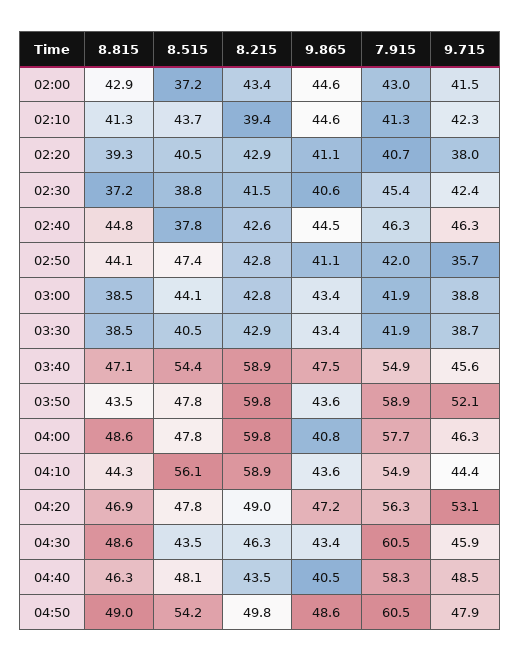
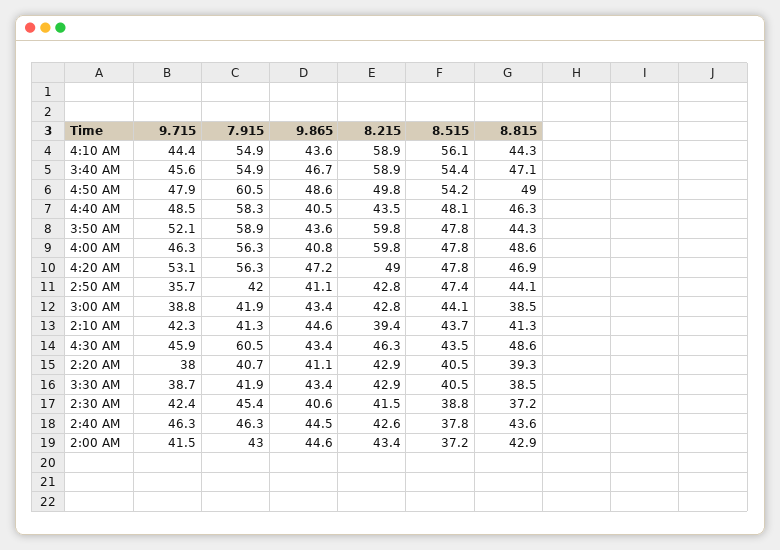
8.815, 02:40: 44.8 -> 43.6
9.865, 03:40: 47.5 -> 46.7
8.815, 03:50: 43.5 -> 44.3
7.915, 04:00: 57.7 -> 56.3

